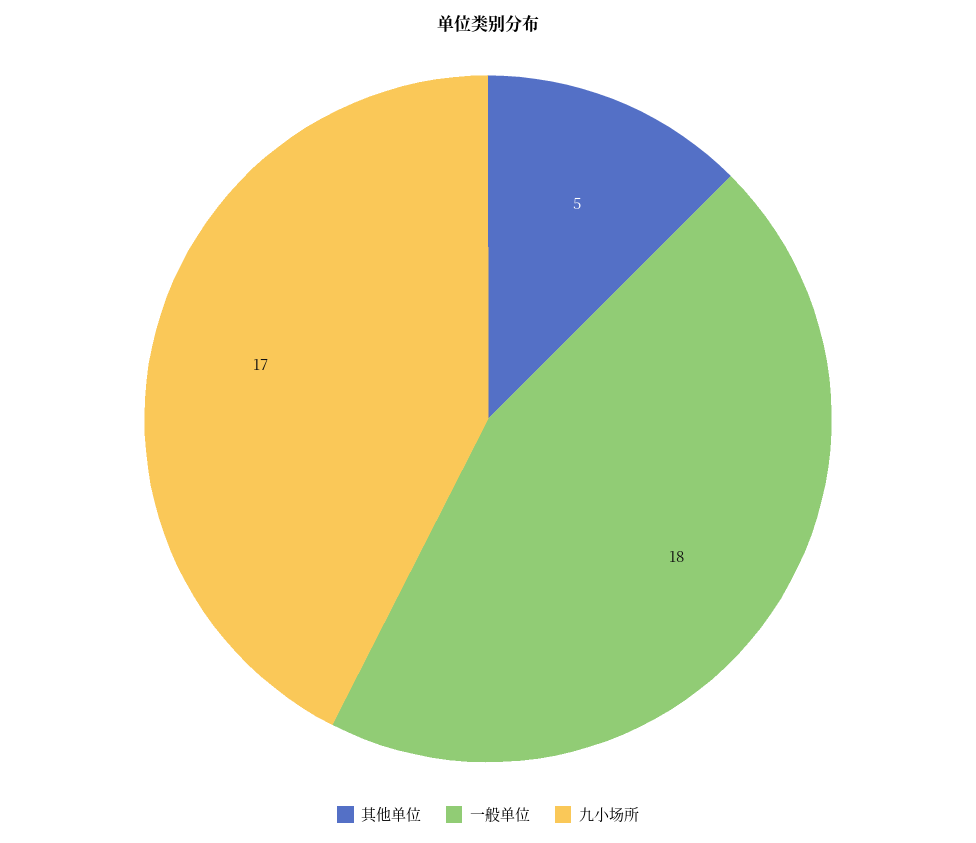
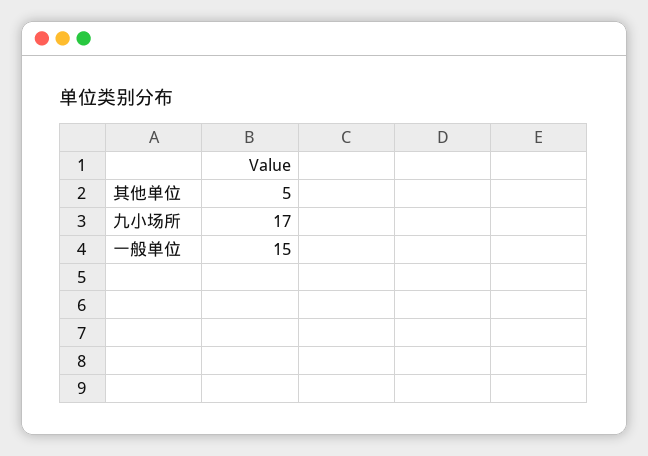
一般单位: 18 -> 15

